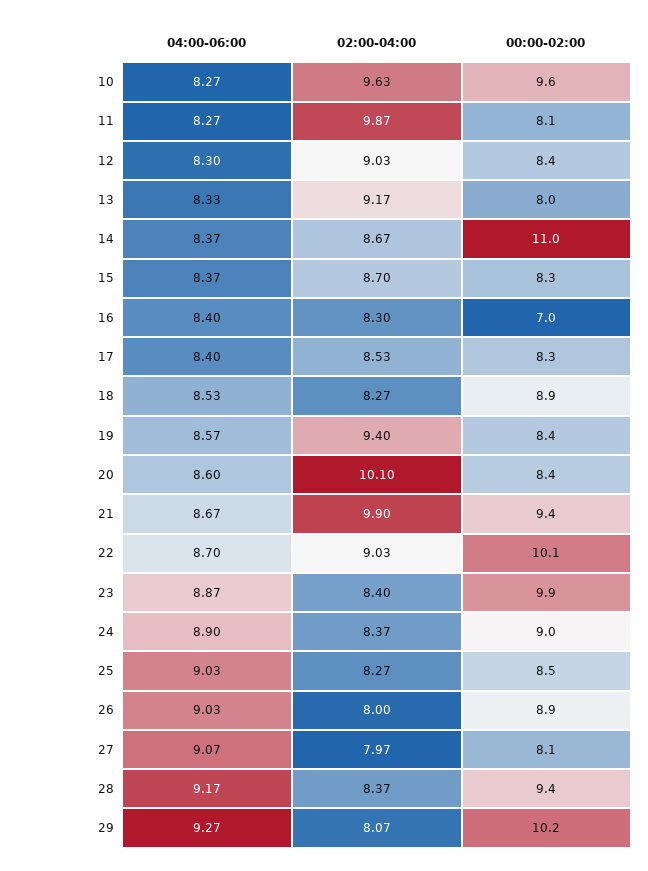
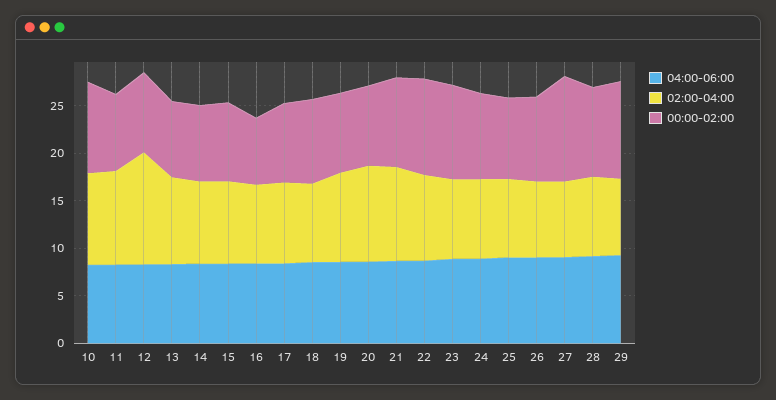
02:00-04:00, 12: 9.03 -> 12
00:00-02:00, 14: 11 -> 8
00:00-02:00, 27: 8.1 -> 11

